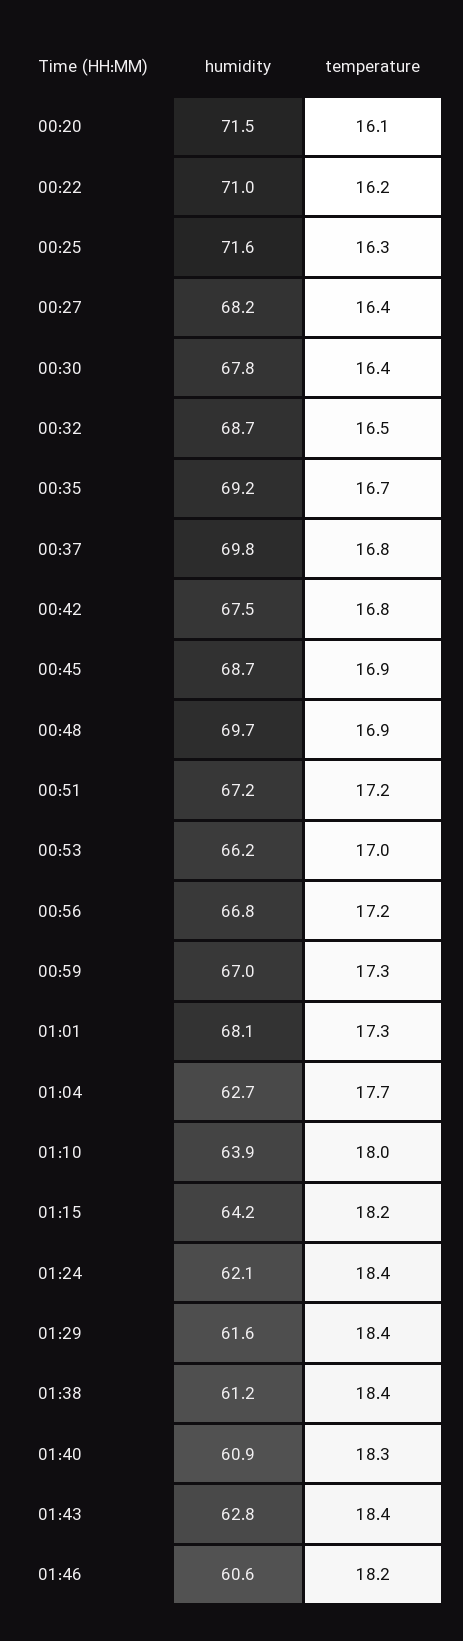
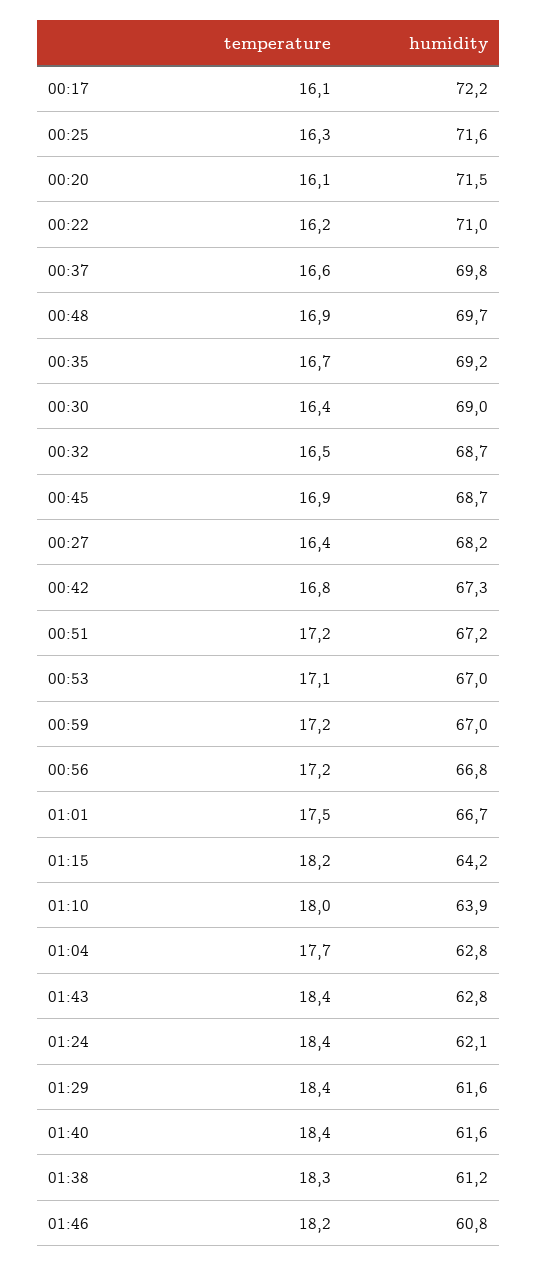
humidity, 00:30: 67.8 -> 69
temperature, 00:37: 16.8 -> 16.6
humidity, 00:42: 67.5 -> 67.3
humidity, 00:53: 66.2 -> 67
temperature, 00:53: 17 -> 17.1
temperature, 00:59: 17.3 -> 17.2
humidity, 01:01: 68.1 -> 66.7
temperature, 01:01: 17.3 -> 17.5
humidity, 01:04: 62.7 -> 62.8
temperature, 01:38: 18.4 -> 18.3
humidity, 01:40: 60.9 -> 61.6
temperature, 01:40: 18.3 -> 18.4
humidity, 01:46: 60.6 -> 60.8
temperature, 00:17: none -> 16.1
humidity, 00:17: none -> 72.2

